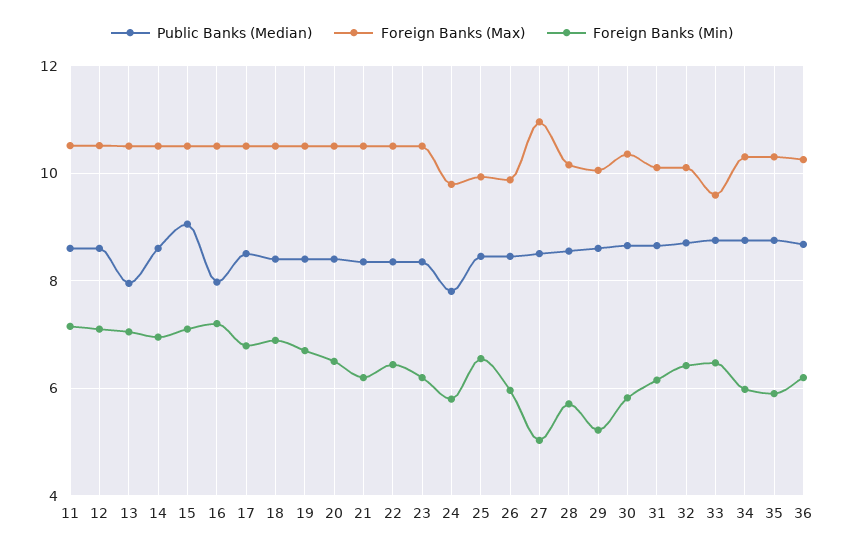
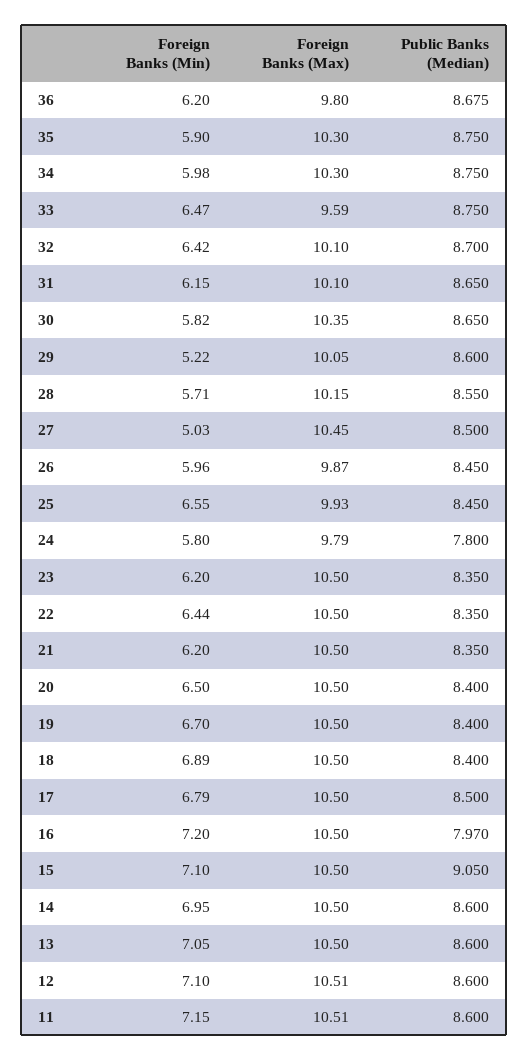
Public Banks (Median), 13: 8 -> 8.6
Foreign Banks (Max), 27: 11 -> 10.45
Foreign Banks (Max), 36: 10.2 -> 9.8

